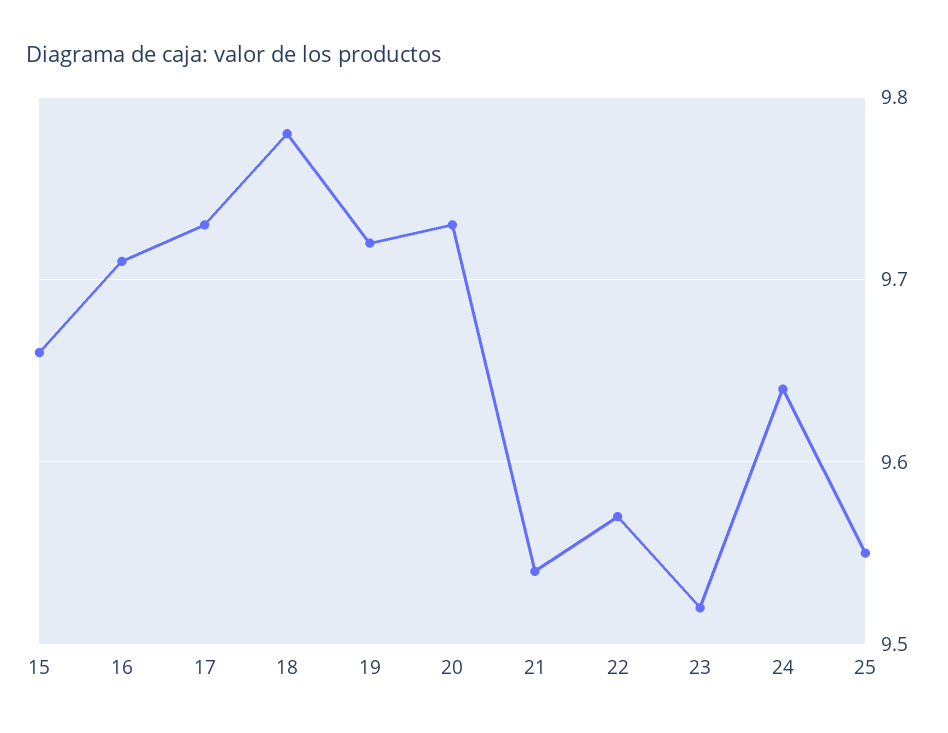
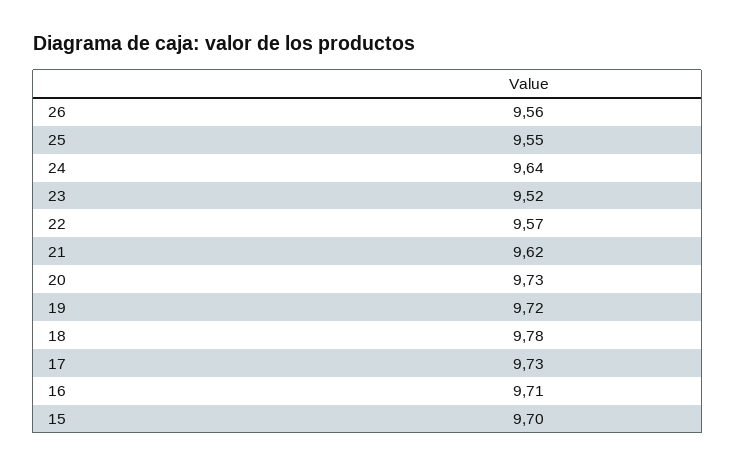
15: 9.66 -> 9.7
21: 9.54 -> 9.62
26: none -> 9.56

